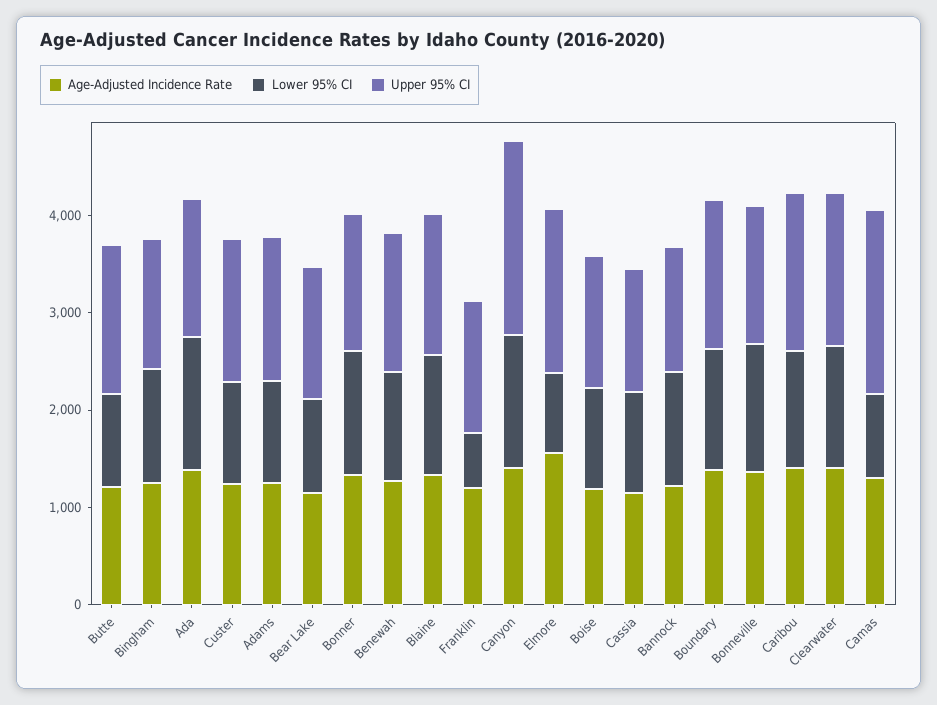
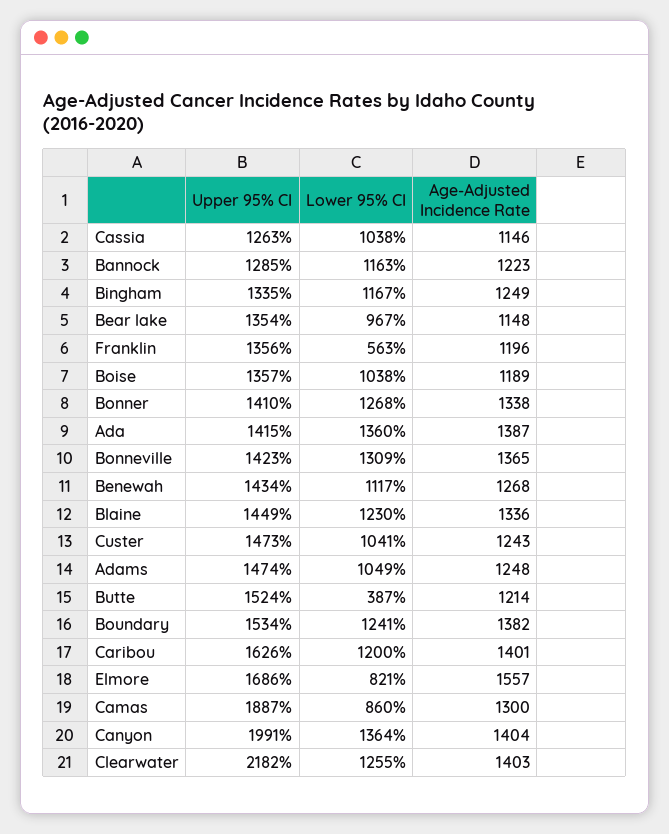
Lower 95% CI, Butte: 1000 -> 387
Upper 95% CI, Clearwater: 1600 -> 2182

